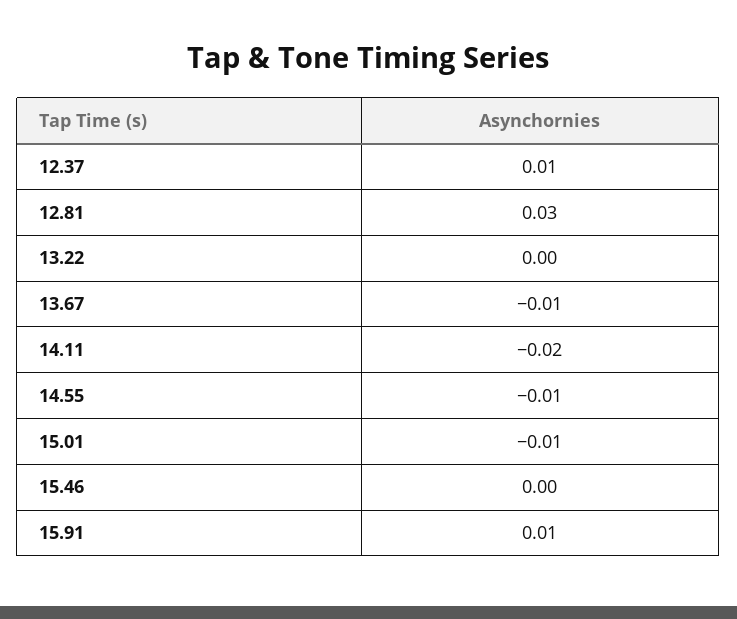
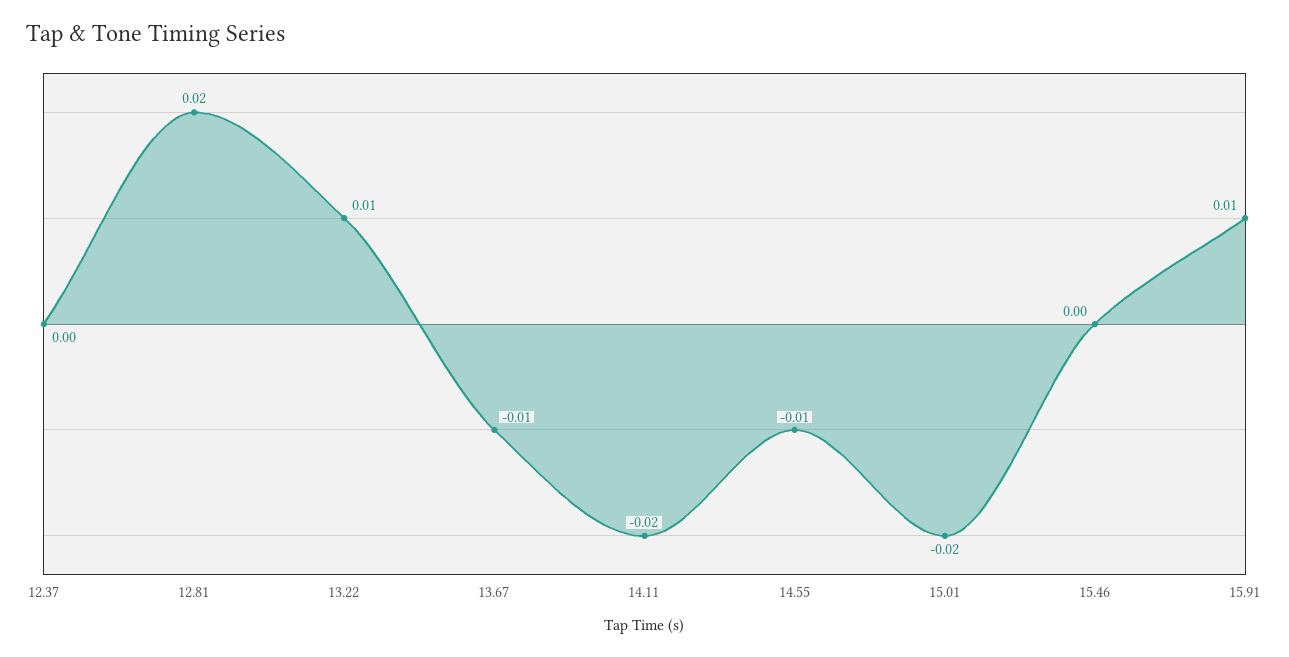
12.37: 0.01 -> 0
12.81: 0.03 -> 0.02
13.22: 0 -> 0.01
15.01: -0.01 -> -0.02

